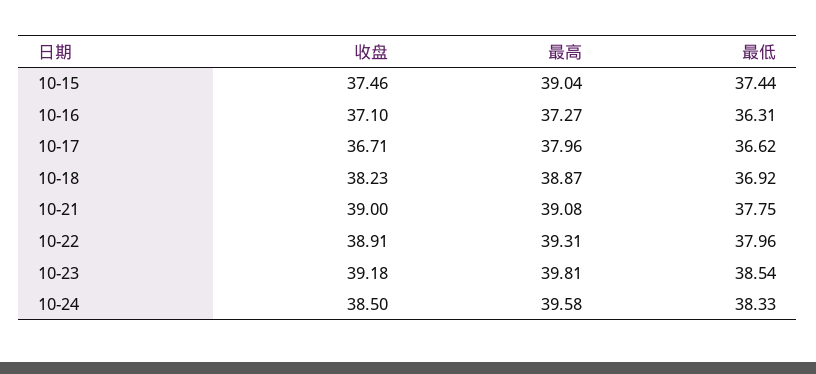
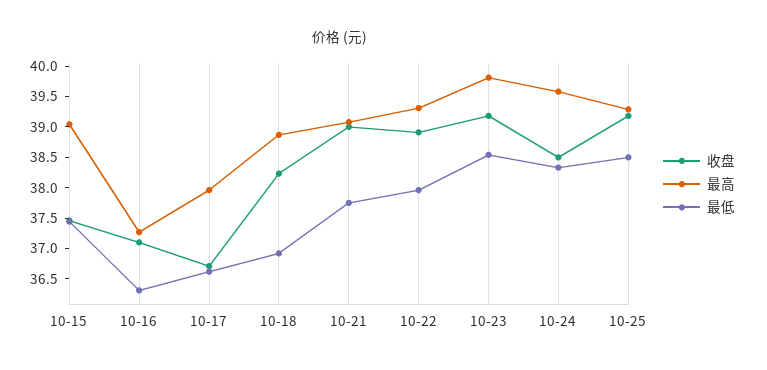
收盘, 10-25: none -> 39.25
最高, 10-25: none -> 39.25
最低, 10-25: none -> 38.5

